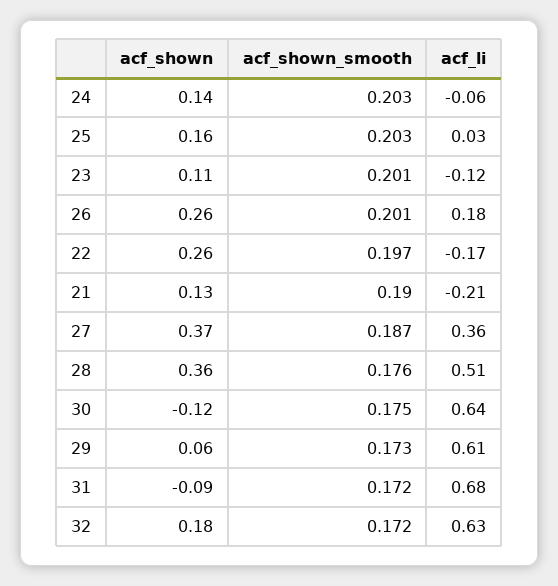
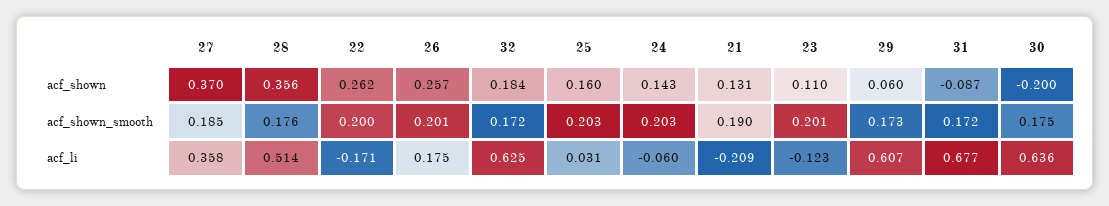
acf_shown_smooth, 22: 0.197 -> 0.2
acf_shown_smooth, 27: 0.187 -> 0.185
acf_shown, 30: -0.12 -> -0.2

